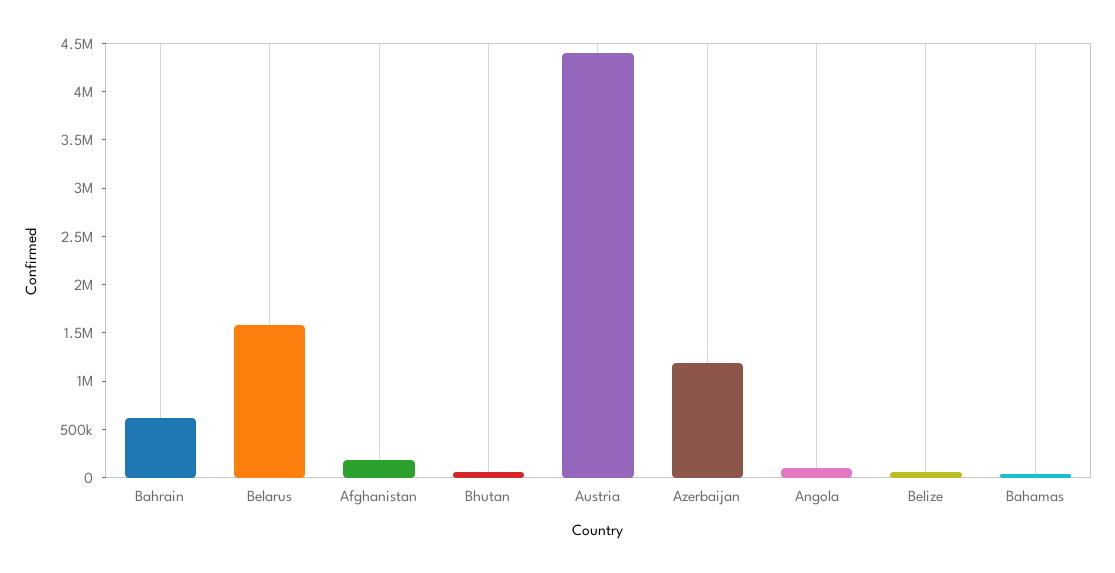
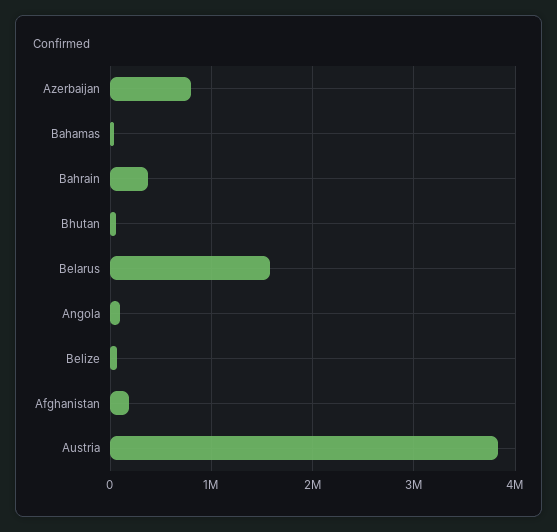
Bahrain: 600000 -> 400000
Austria: 4400000 -> 3800000
Azerbaijan: 1200000 -> 800000

